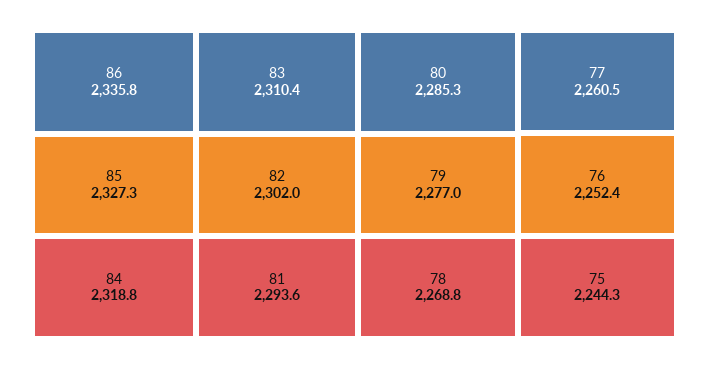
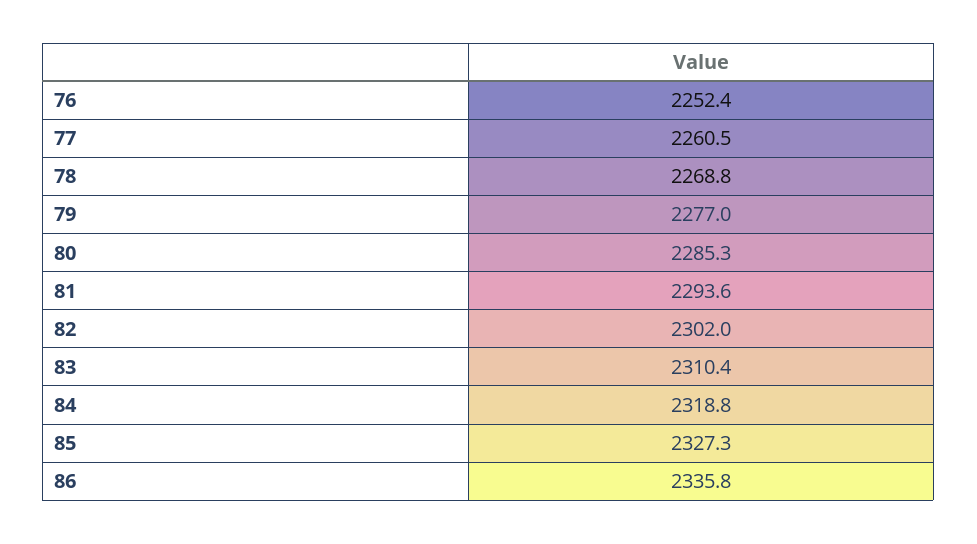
75: 2244.3 -> none

